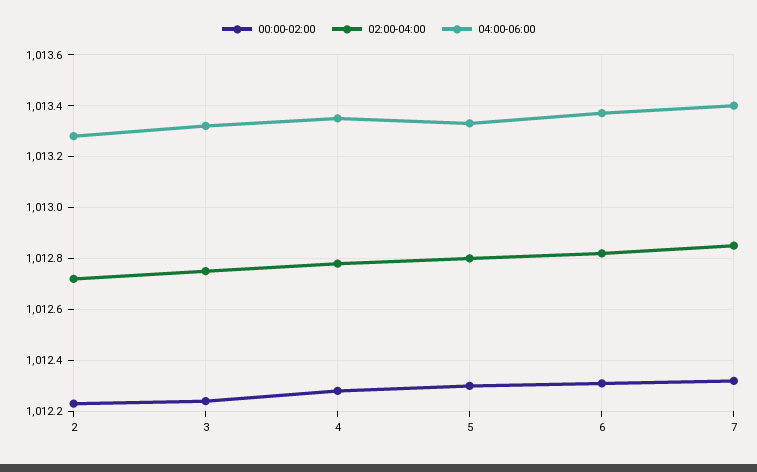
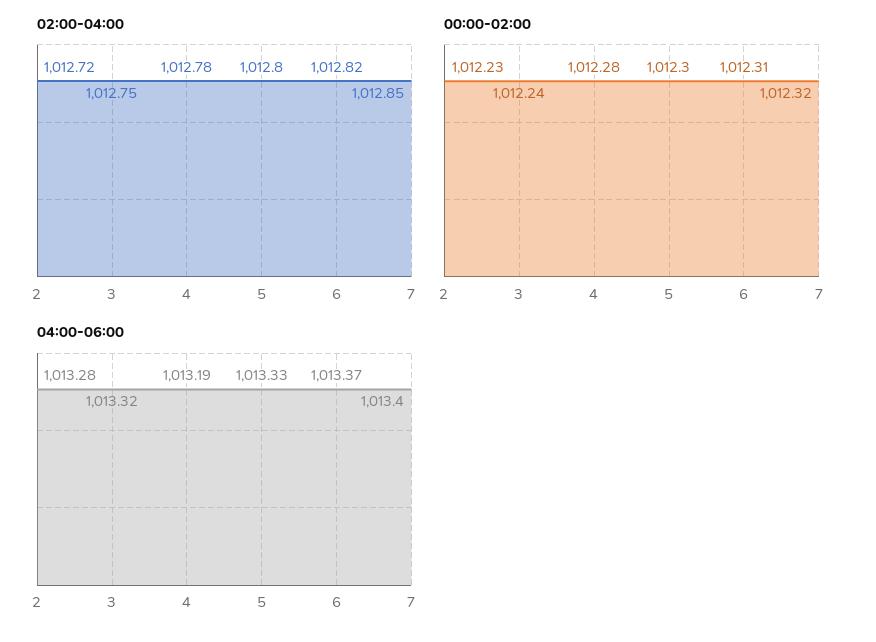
04:00-06:00, 4: 1013.35 -> 1013.19

